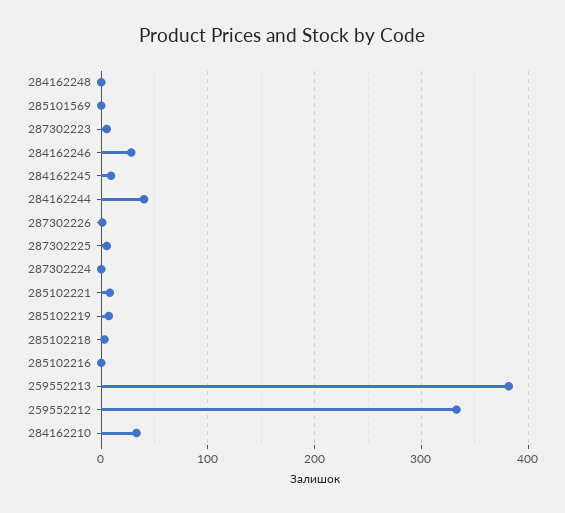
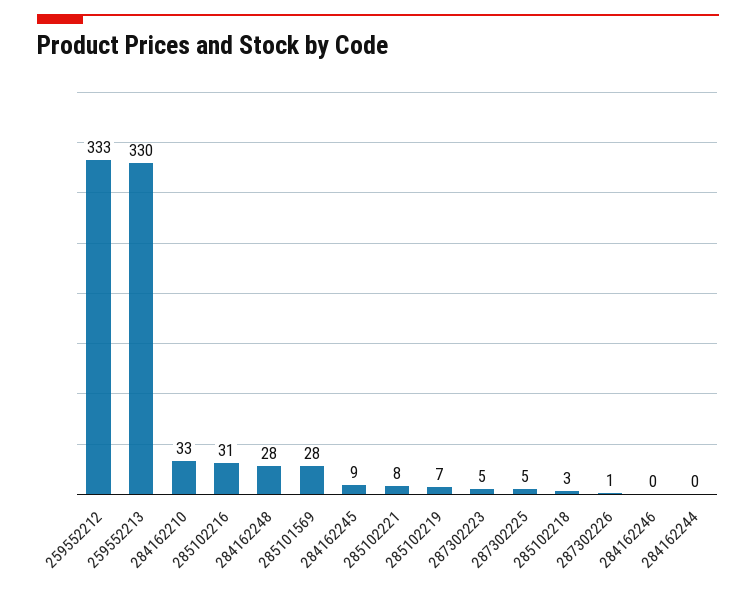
284162248: 0 -> 28
285101569: 0 -> 28
284162246: 30 -> 0
284162244: 40 -> 0
287302224: 0 -> none
285102216: 0 -> 31
259552213: 380 -> 330

